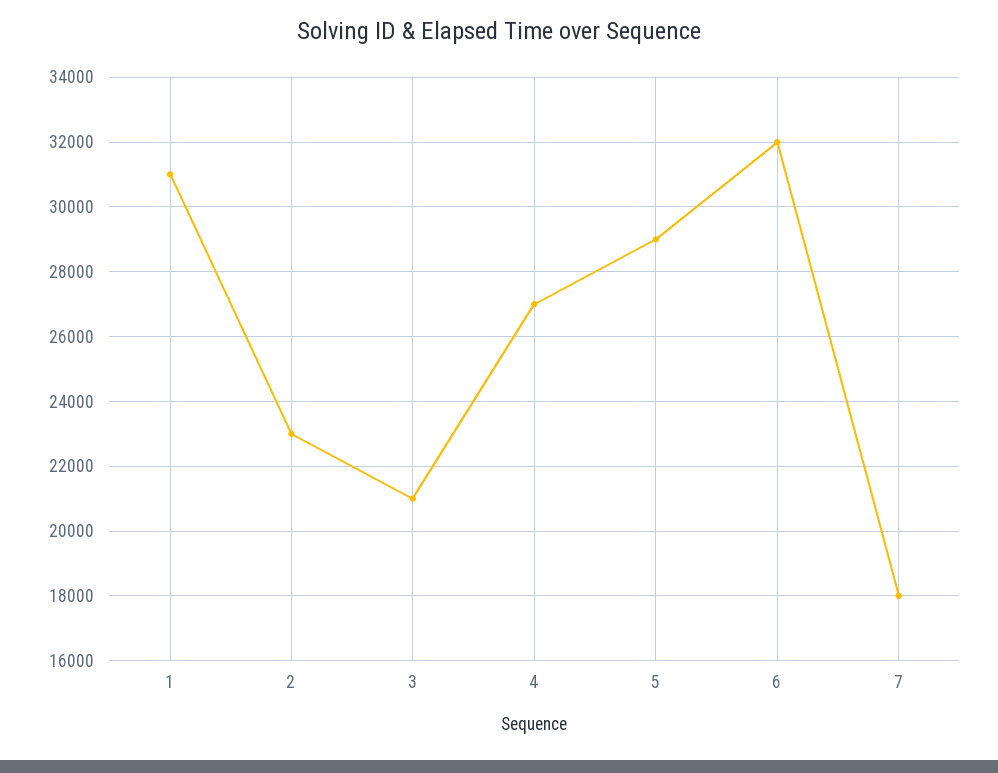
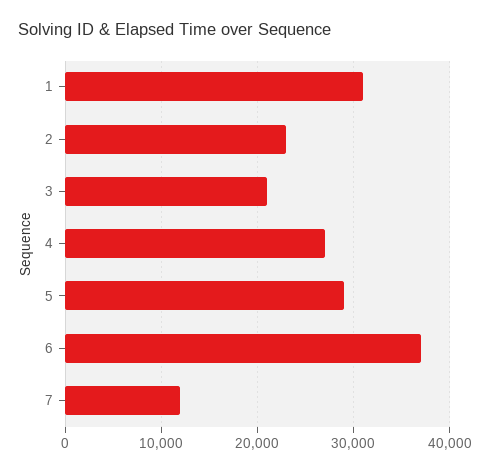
6: 32000 -> 37000
7: 18000 -> 12000

